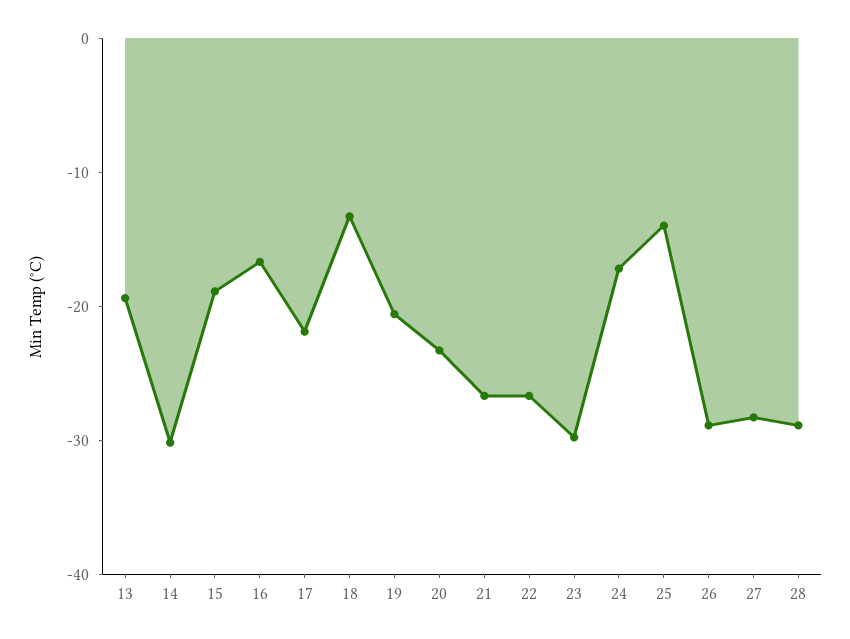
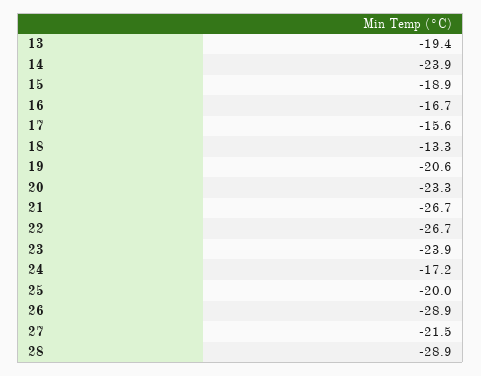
14: -30 -> -23.9
17: -22 -> -15.6
23: -30 -> -23.9
25: -14 -> -20
27: -28 -> -21.5

